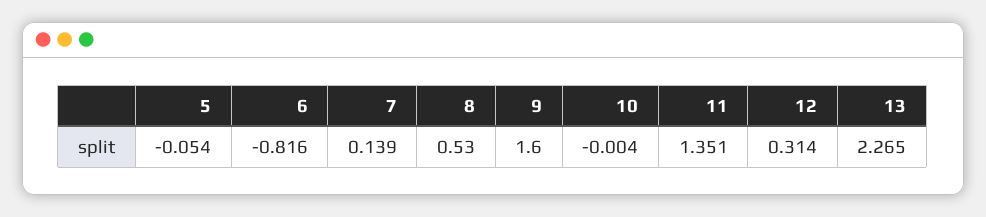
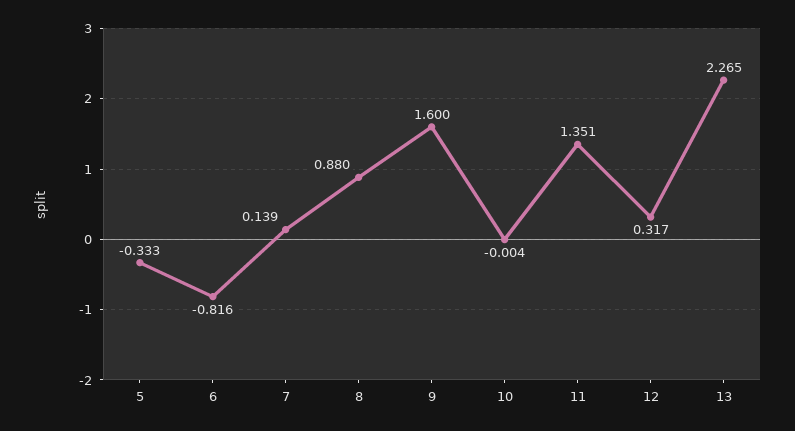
5: -0.054 -> -0.333
8: 0.53 -> 0.88
12: 0.314 -> 0.317

